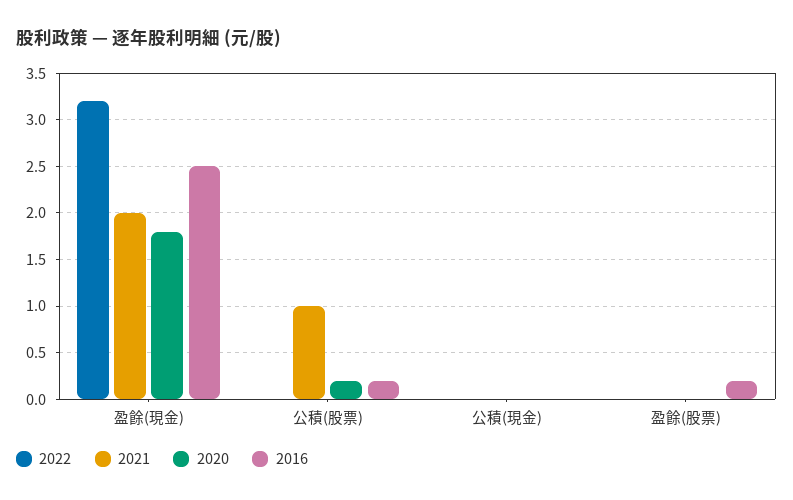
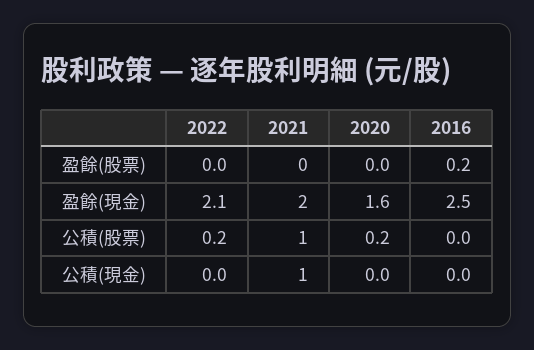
2022, 盈餘(現金): 3.2 -> 2.1
2020, 盈餘(現金): 1.8 -> 1.6
2022, 公積(股票): 0 -> 0.2
2016, 公積(股票): 0.2 -> 0
2021, 公積(現金): 0 -> 1

